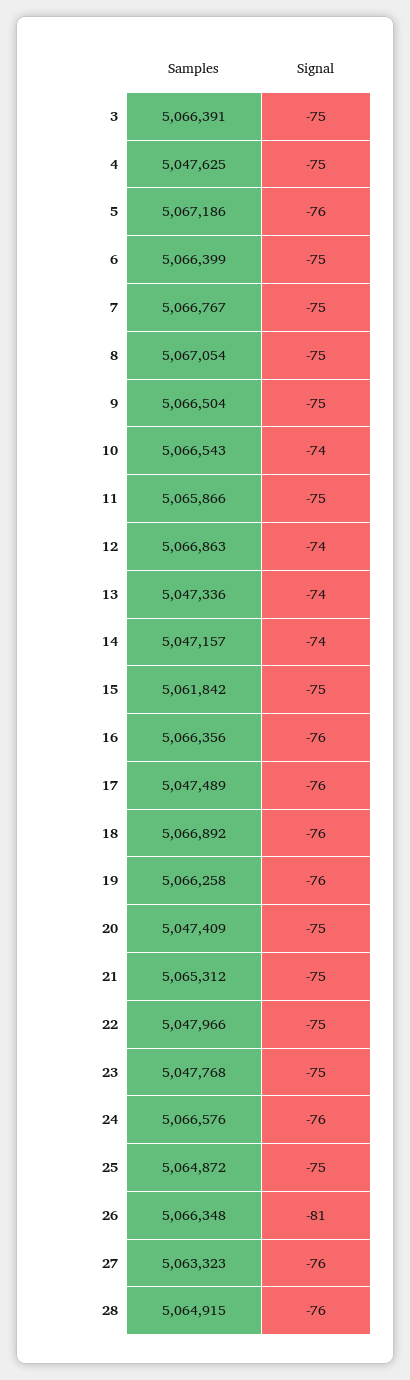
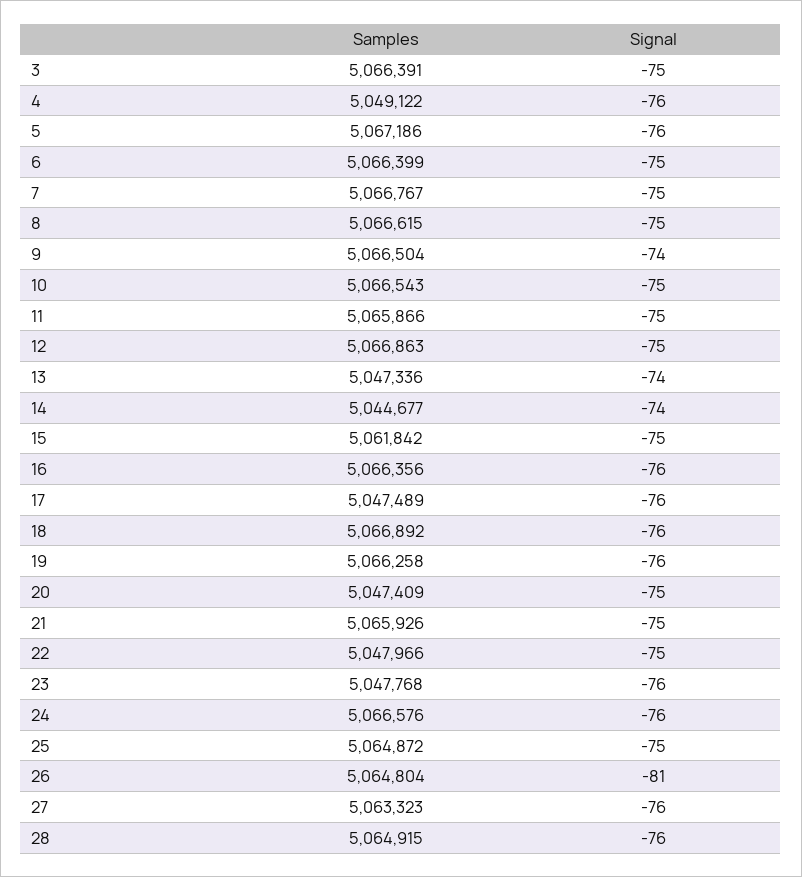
Samples, 4: 5047625 -> 5049122
Signal, 4: -75 -> -76
Samples, 8: 5067054 -> 5066615
Signal, 9: -75 -> -74
Signal, 10: -74 -> -75
Signal, 12: -74 -> -75
Samples, 14: 5047157 -> 5044677
Samples, 21: 5065312 -> 5065926
Signal, 23: -75 -> -76
Samples, 26: 5066348 -> 5064804

